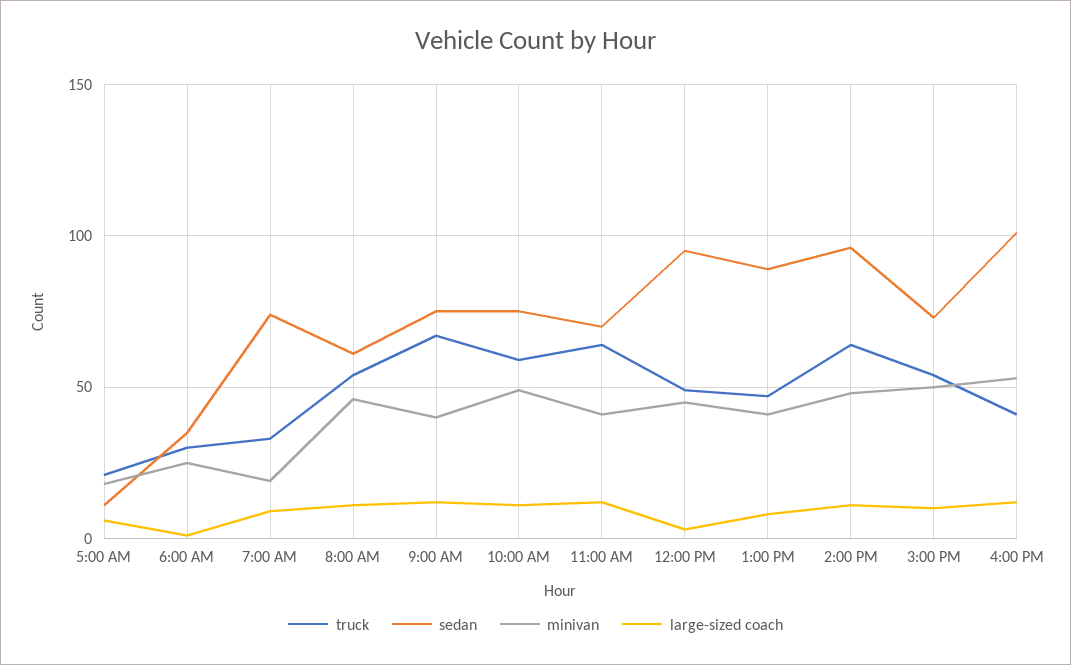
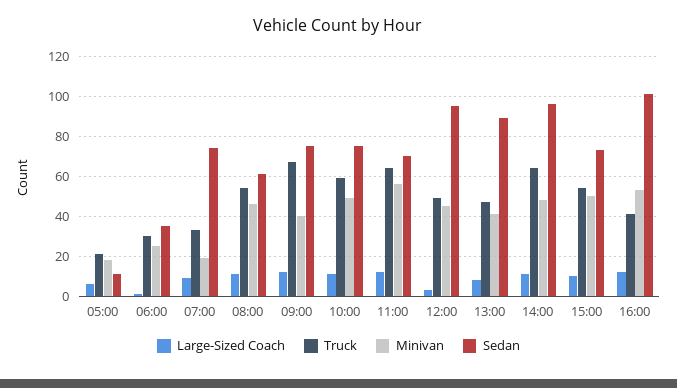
minivan, 11:00 AM: 40 -> 55

